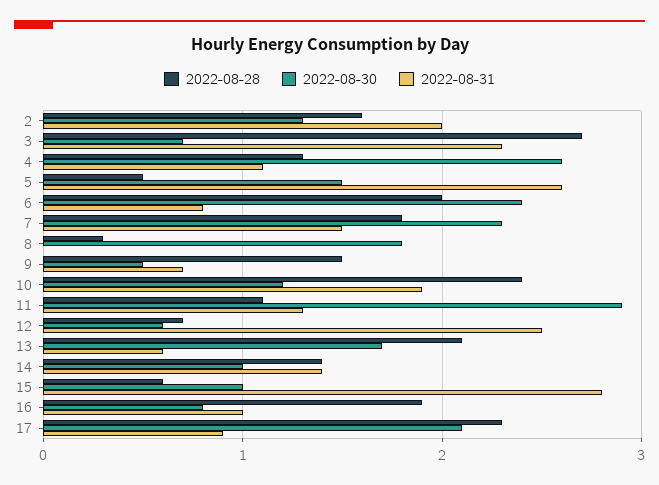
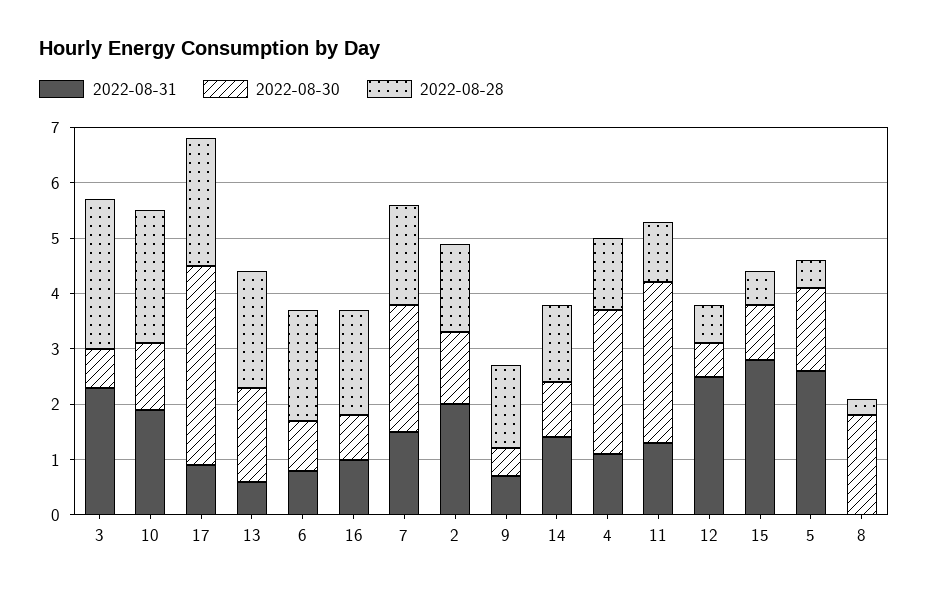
2022-08-30, 6: 2.4 -> 1
2022-08-30, 17: 2.1 -> 3.5

